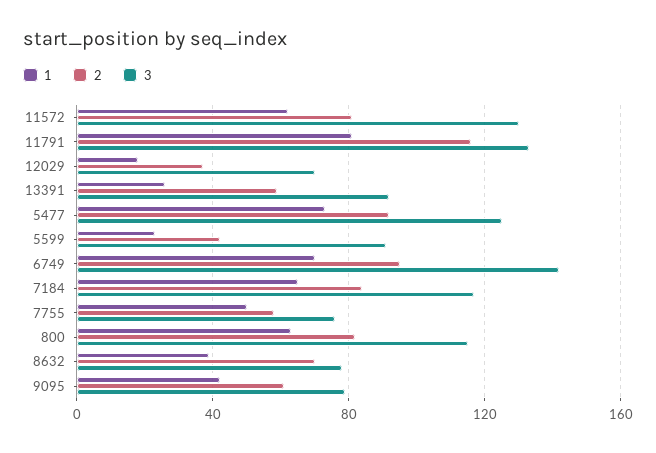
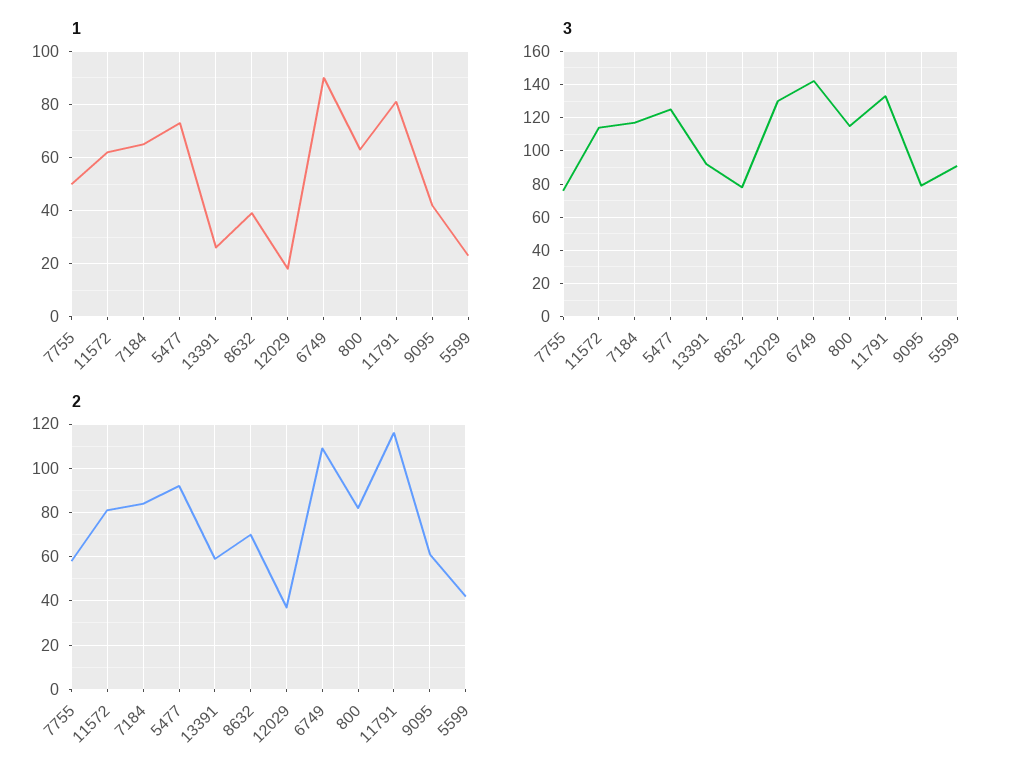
3, 11572: 130 -> 115
3, 12029: 70 -> 130
1, 6749: 70 -> 90
2, 6749: 95 -> 110

